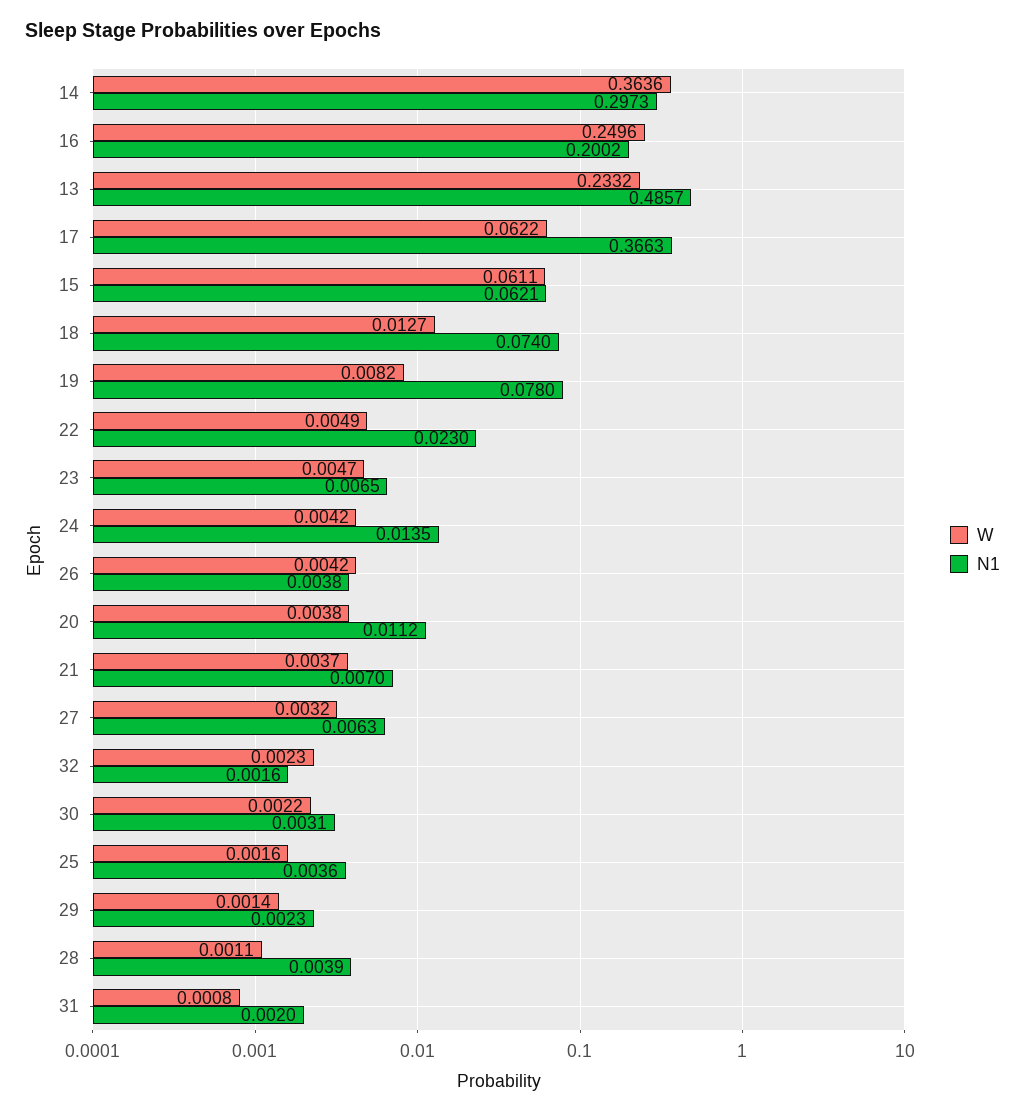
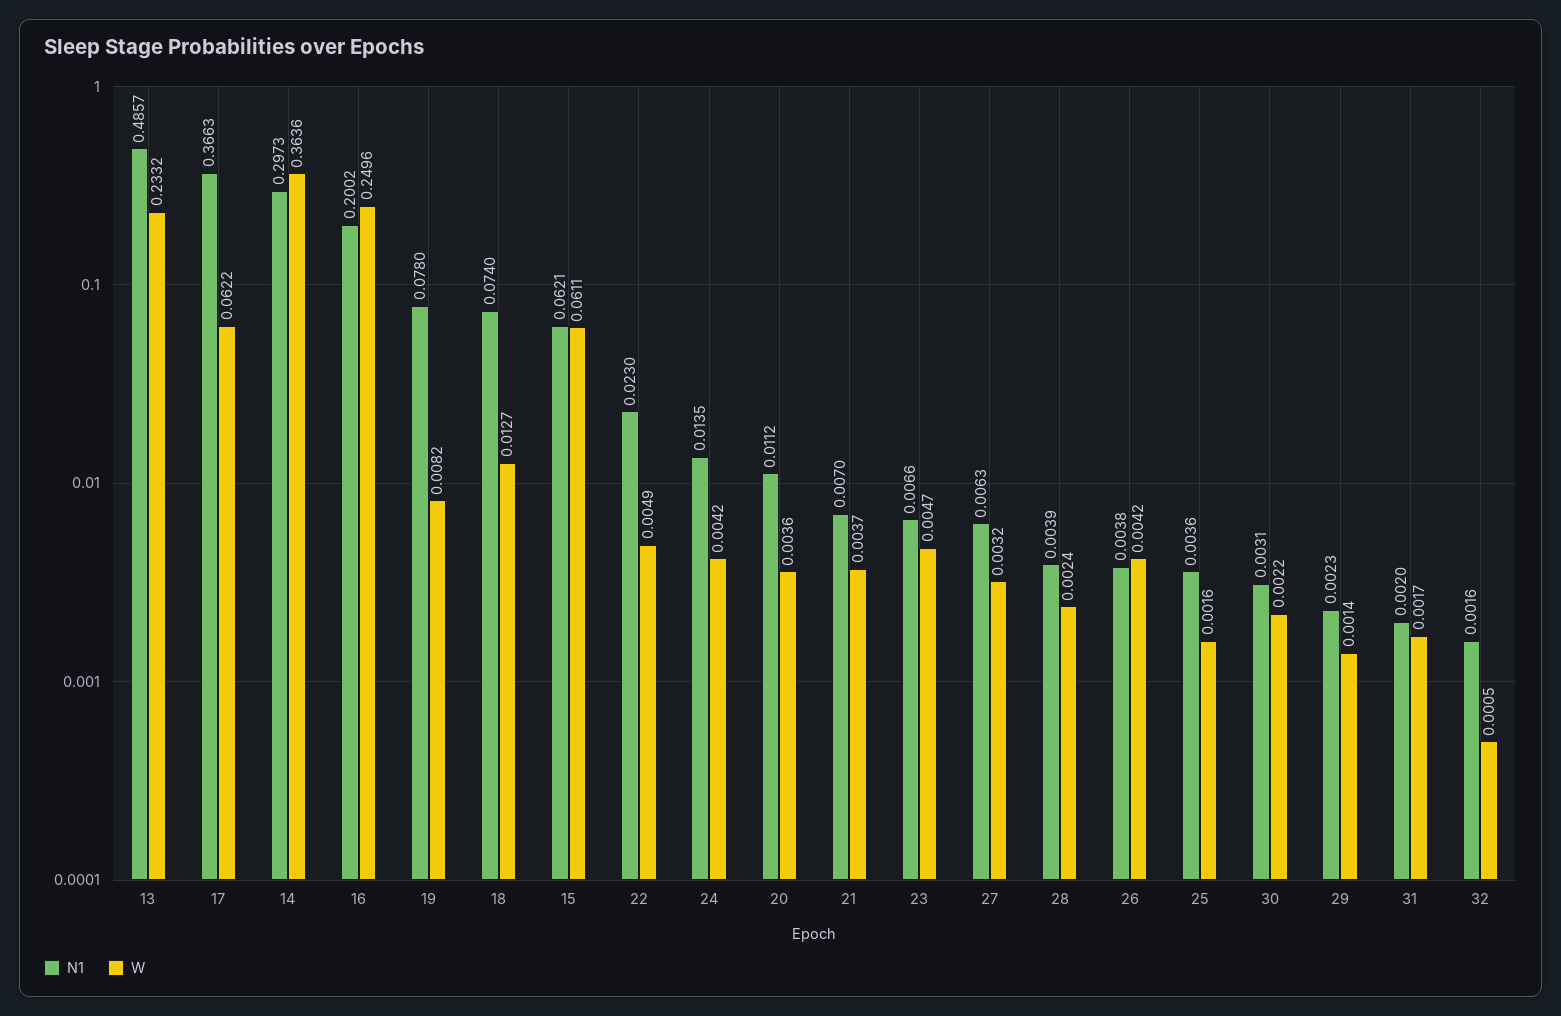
N1, 23: 0.0065 -> 0.0066
W, 20: 0.0038 -> 0.0036
W, 32: 0.0023 -> 0.0005
W, 28: 0.0011 -> 0.0024
W, 31: 0.0008 -> 0.0017

